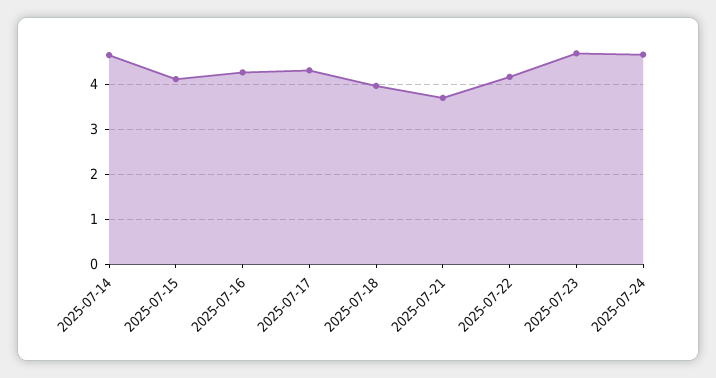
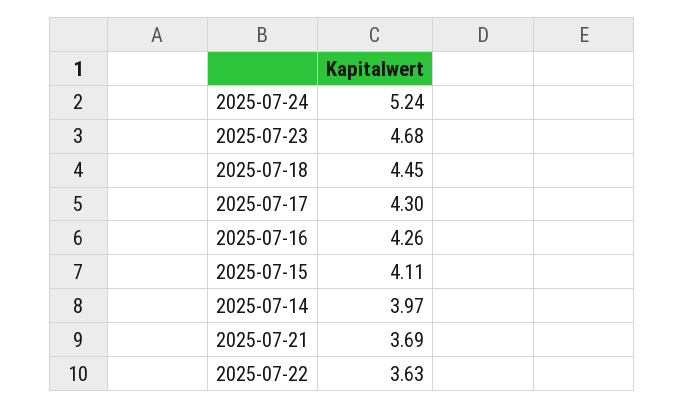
2025-07-14: 4.6 -> 3.97
2025-07-18: 4 -> 4.45
2025-07-22: 4.2 -> 3.63
2025-07-24: 4.6 -> 5.24

